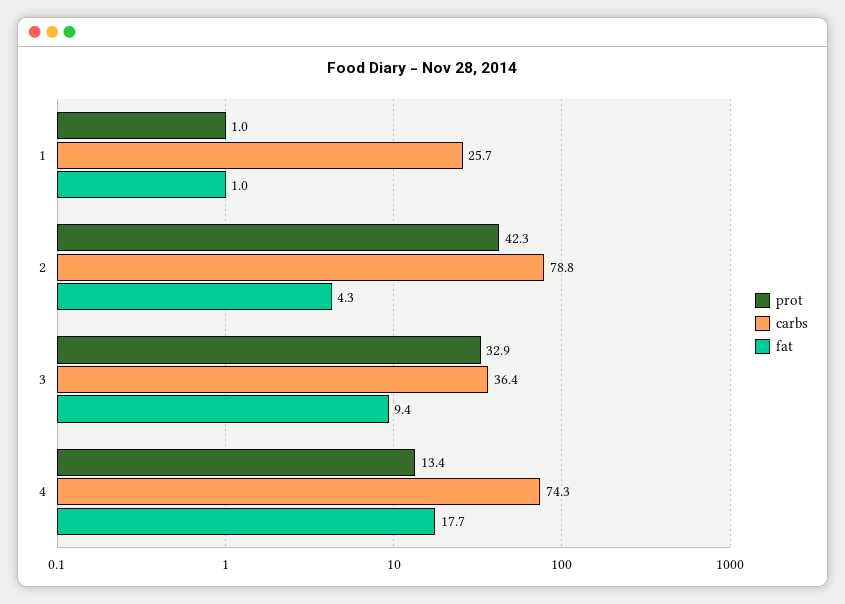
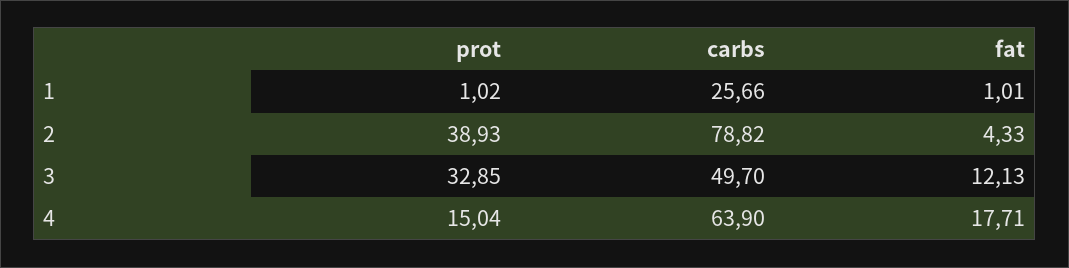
prot, 2: 42.3 -> 38.93
carbs, 3: 36.4 -> 49.7
fat, 3: 9.4 -> 12.13
prot, 4: 13.4 -> 15.04
carbs, 4: 74.3 -> 63.9

